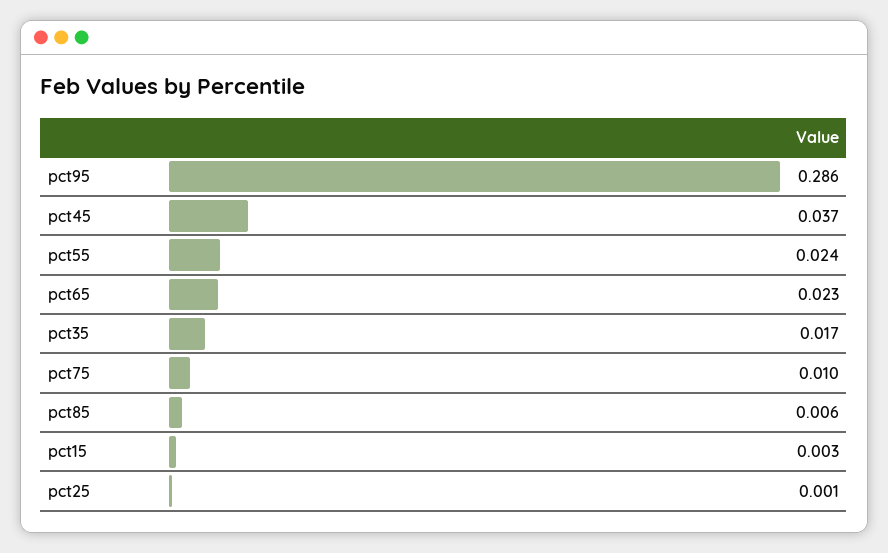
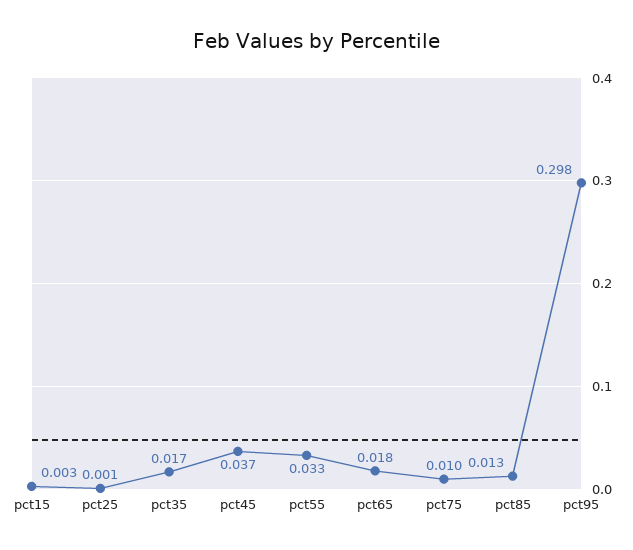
pct95: 0.286 -> 0.298
pct55: 0.024 -> 0.033
pct65: 0.023 -> 0.018
pct85: 0.006 -> 0.013

